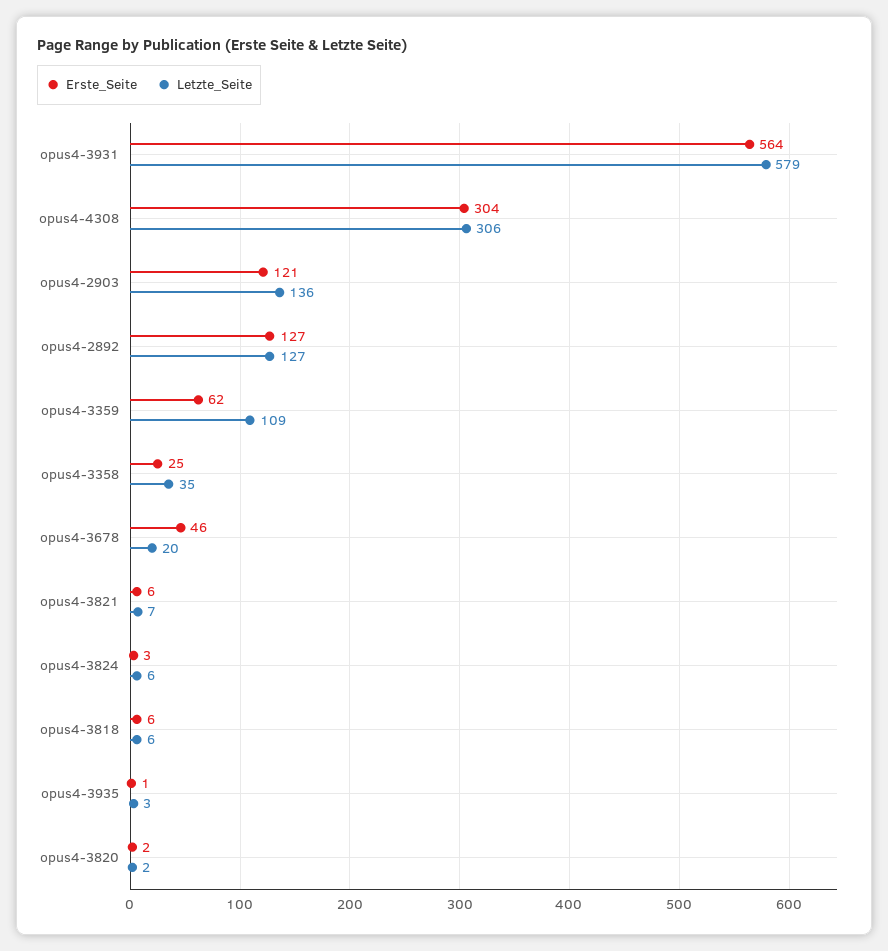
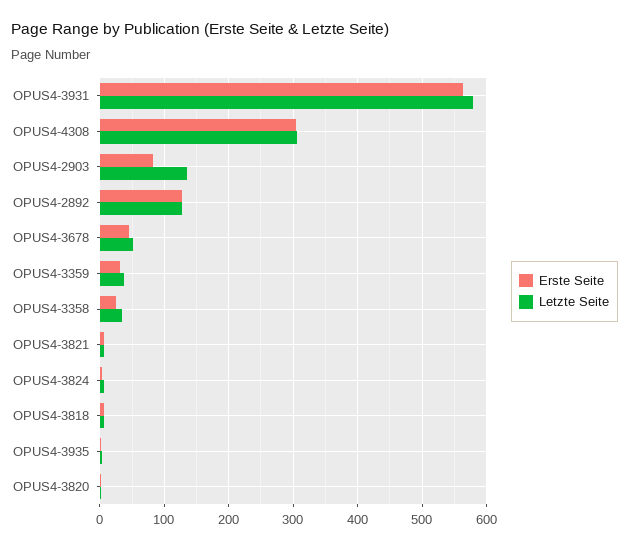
Erste_Seite, opus4-2903: 121 -> 80
Erste_Seite, opus4-3359: 62 -> 30
Letzte_Seite, opus4-3359: 109 -> 40
Letzte_Seite, opus4-3678: 20 -> 50

